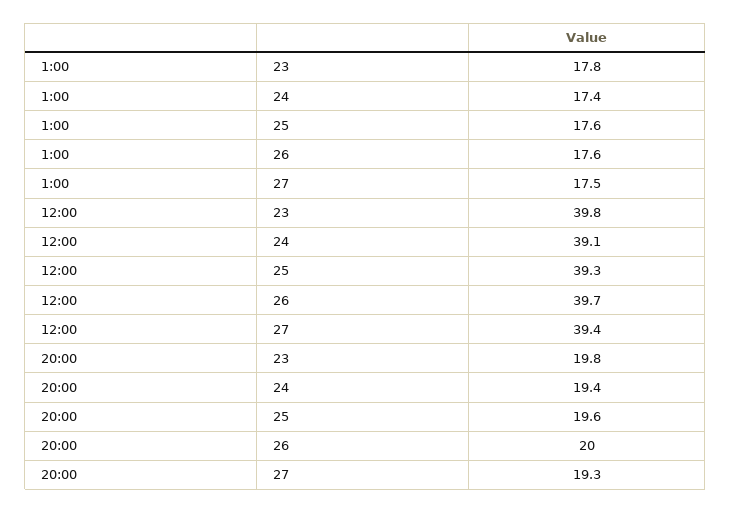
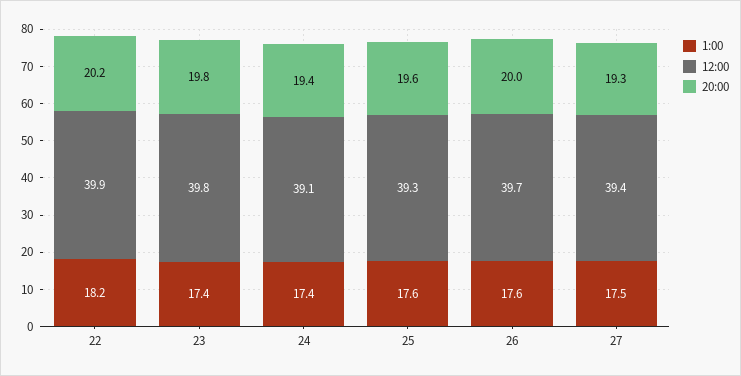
1:00, 23: 17.8 -> 17.4
1:00, 22: none -> 18.2
12:00, 22: none -> 39.9
20:00, 22: none -> 20.2

